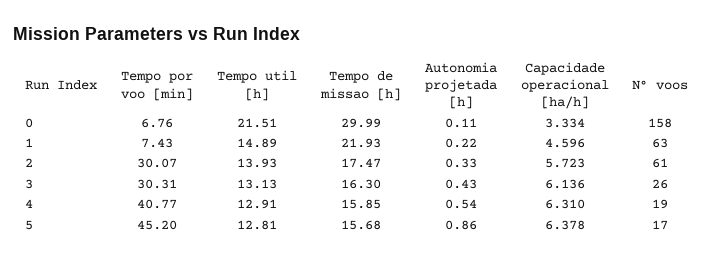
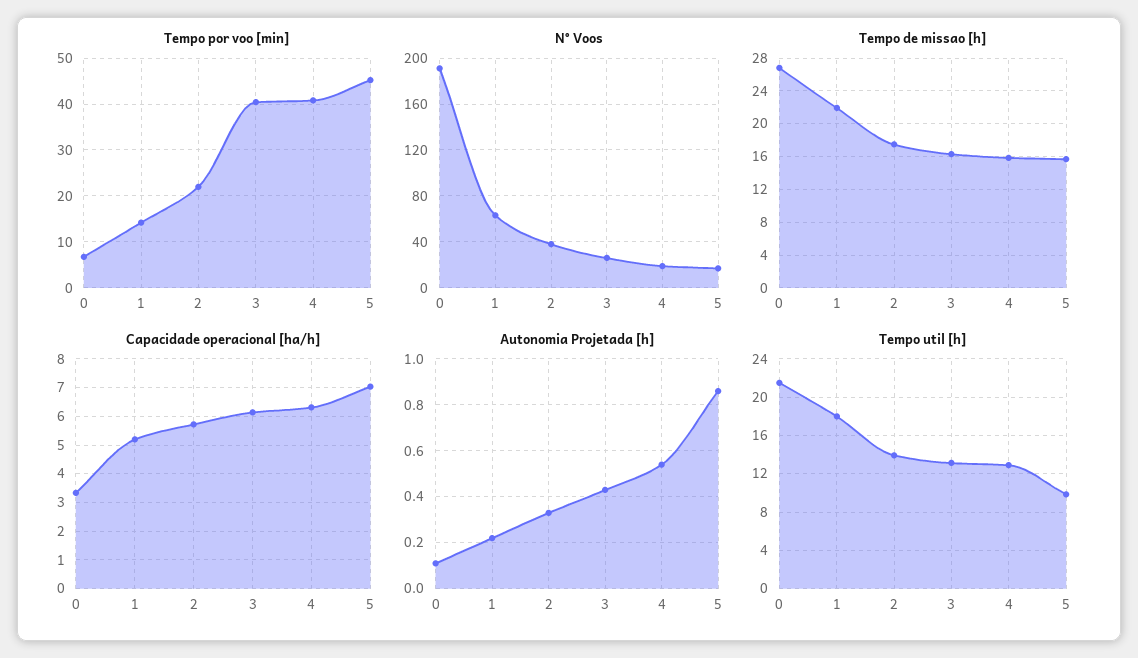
Tempo de missao [h], 0: 29.99 -> 27
N° voos, 0: 158 -> 190
Tempo por voo [min], 1: 7.43 -> 14
Tempo util [h], 1: 14.89 -> 18
Capacidade operacional [ha/h], 1: 4.596 -> 5.25
Tempo por voo [min], 2: 30.07 -> 22
N° voos, 2: 61 -> 40
Tempo por voo [min], 3: 30.31 -> 40
Tempo util [h], 5: 12.81 -> 10
Capacidade operacional [ha/h], 5: 6.378 -> 7

